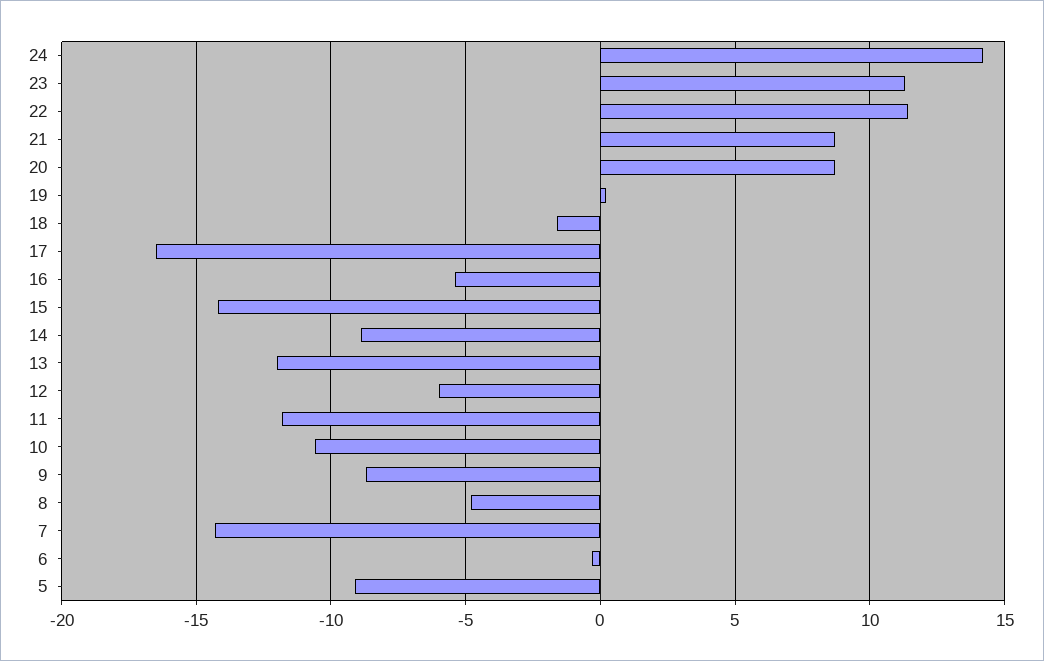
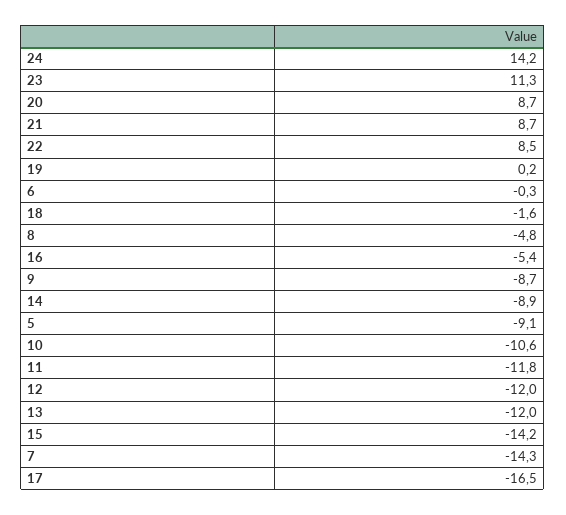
22: 11.5 -> 8.5
12: -6 -> -12

